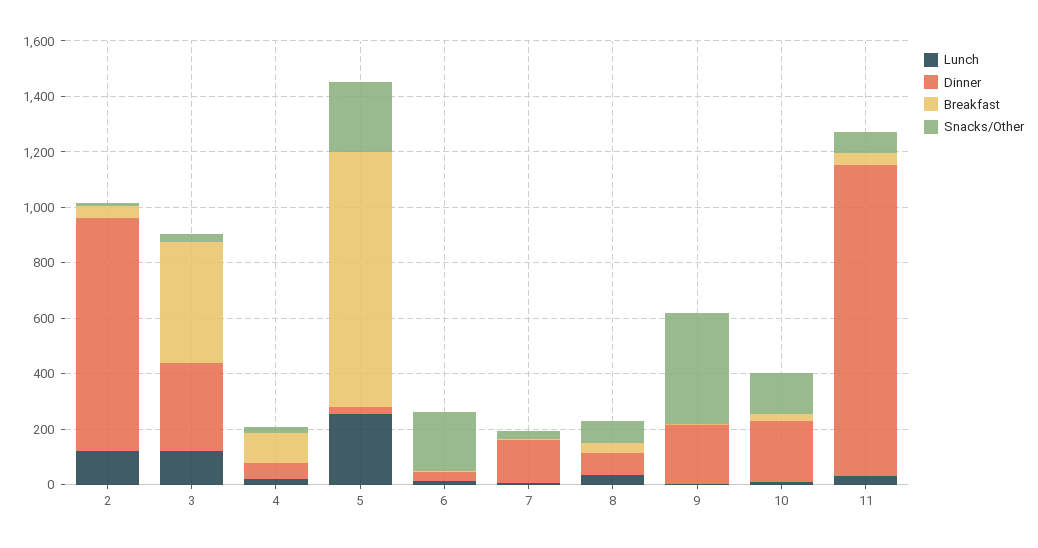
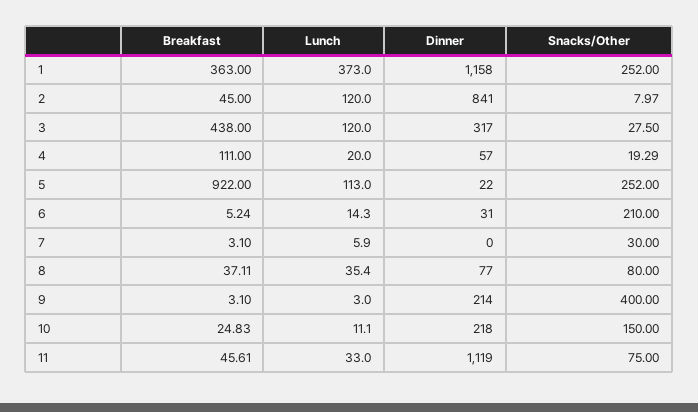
Lunch, 5: 250 -> 113
Dinner, 7: 150 -> 0
Breakfast, 1: none -> 363
Lunch, 1: none -> 373
Dinner, 1: none -> 1158
Snacks/Other, 1: none -> 252

